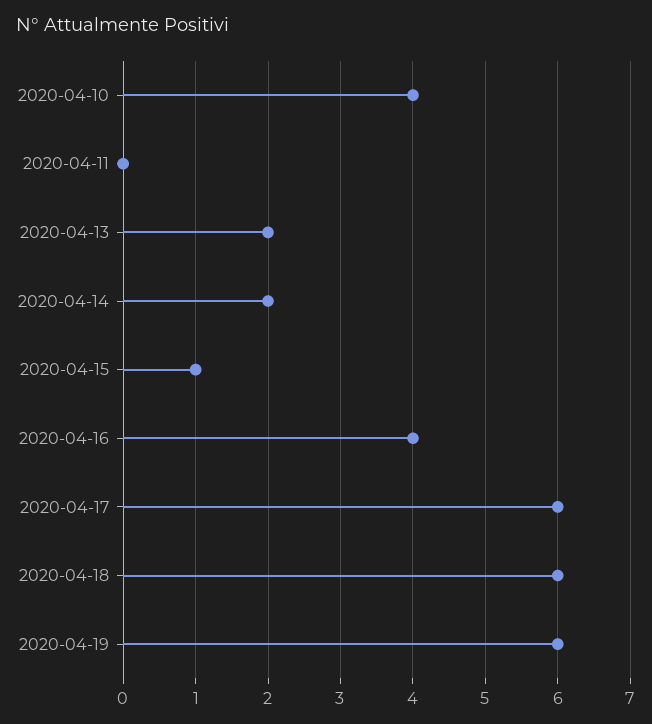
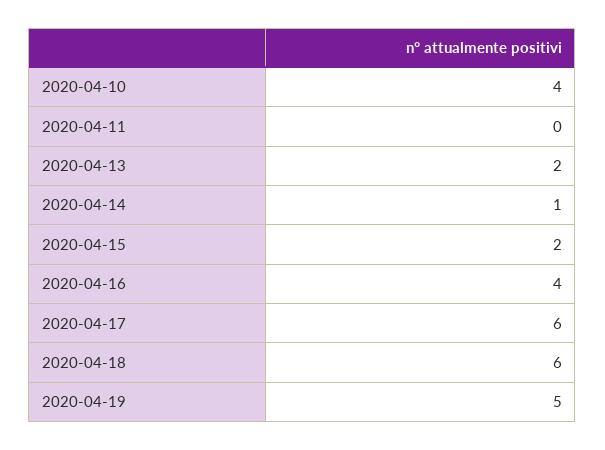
2020-04-14: 2 -> 1
2020-04-15: 1 -> 2
2020-04-19: 6 -> 5

